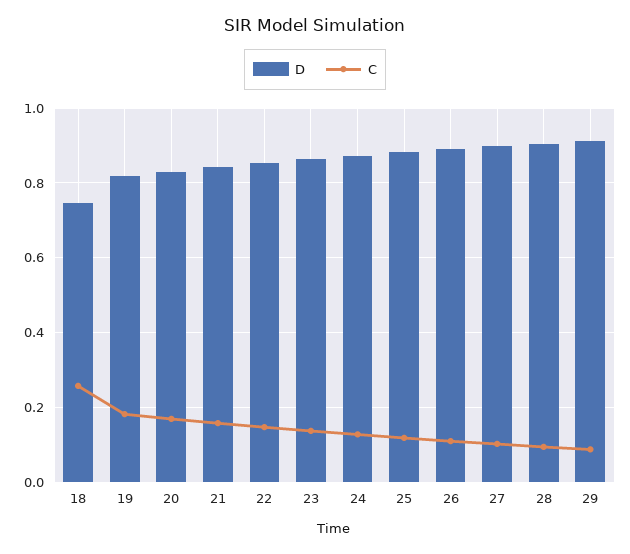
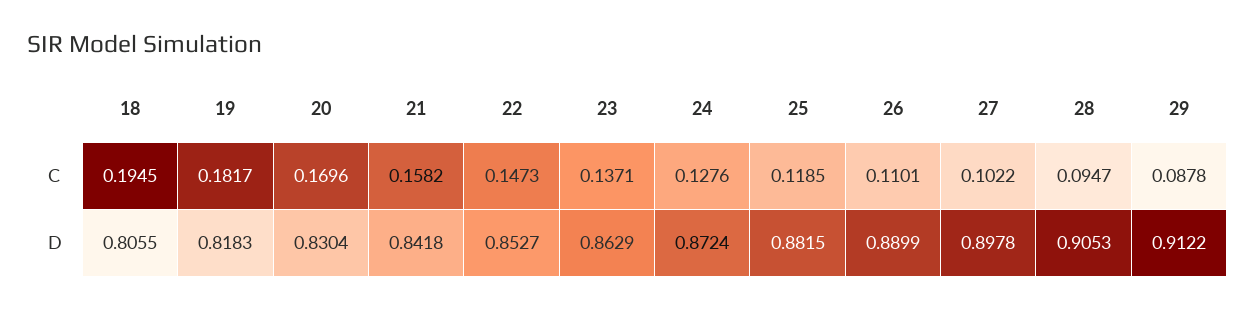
D, 18: 0.74 -> 0.8055
C, 18: 0.26 -> 0.1945

